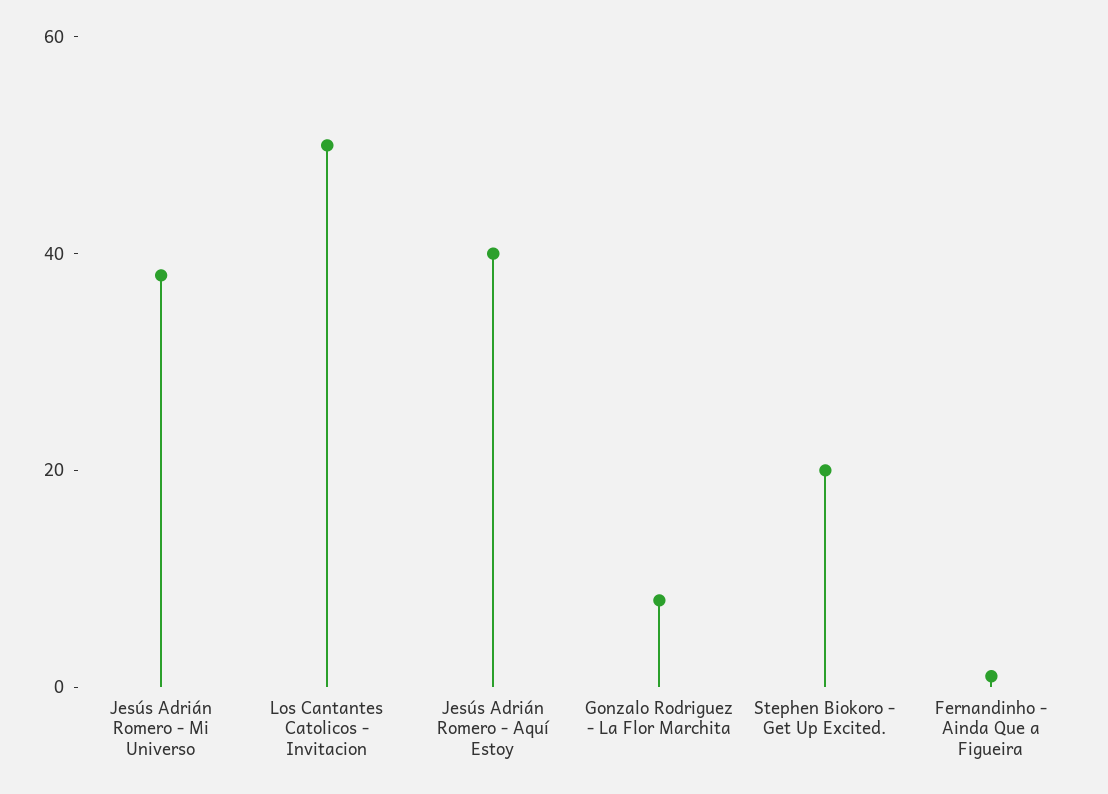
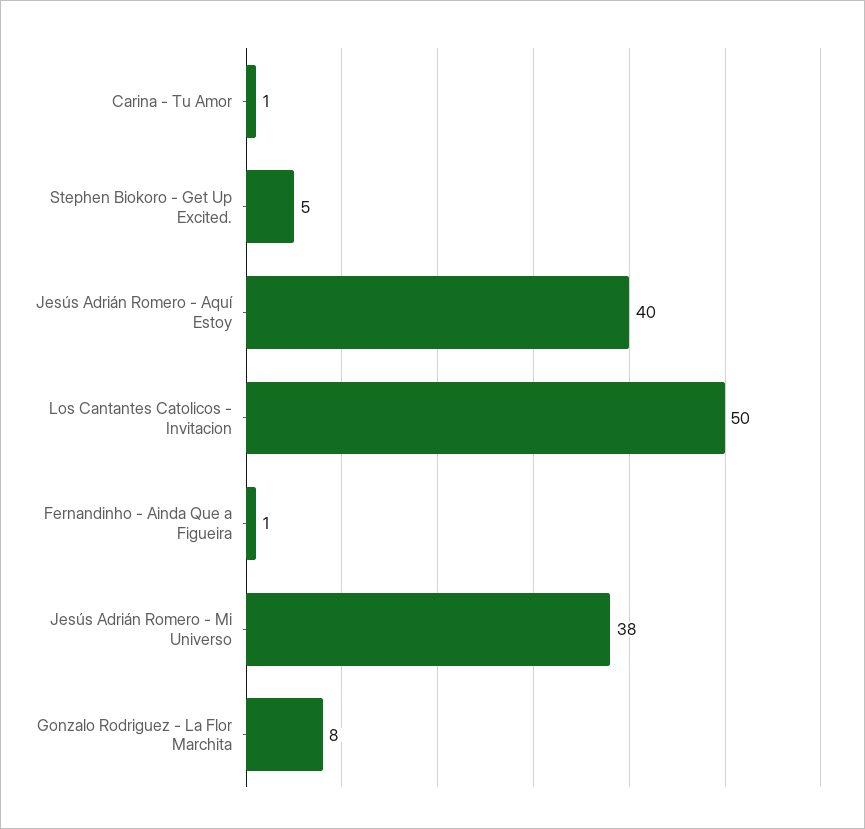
Stephen Biokoro - Get Up Excited.: 20 -> 5
Carina - Tu Amor: none -> 1

